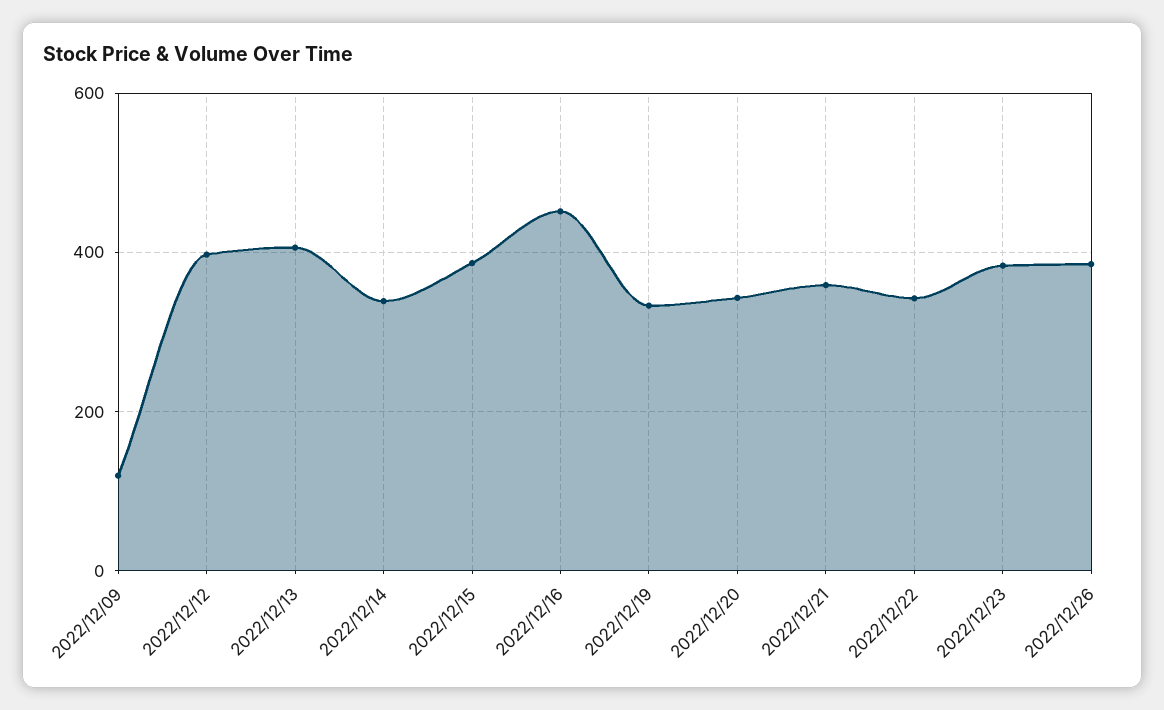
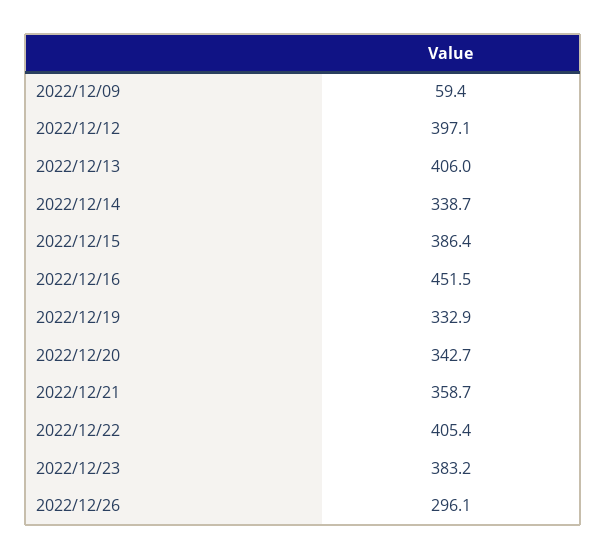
2022/12/09: 120 -> 59.4
2022/12/22: 340 -> 405.4
2022/12/26: 380 -> 296.1

